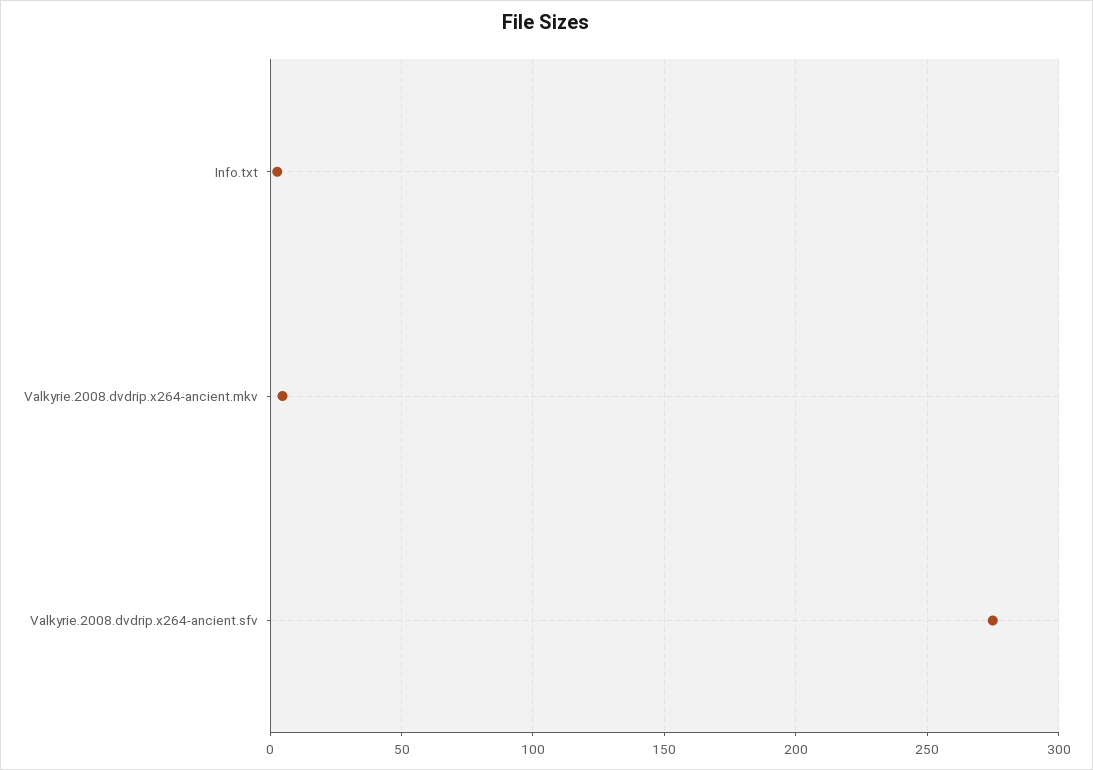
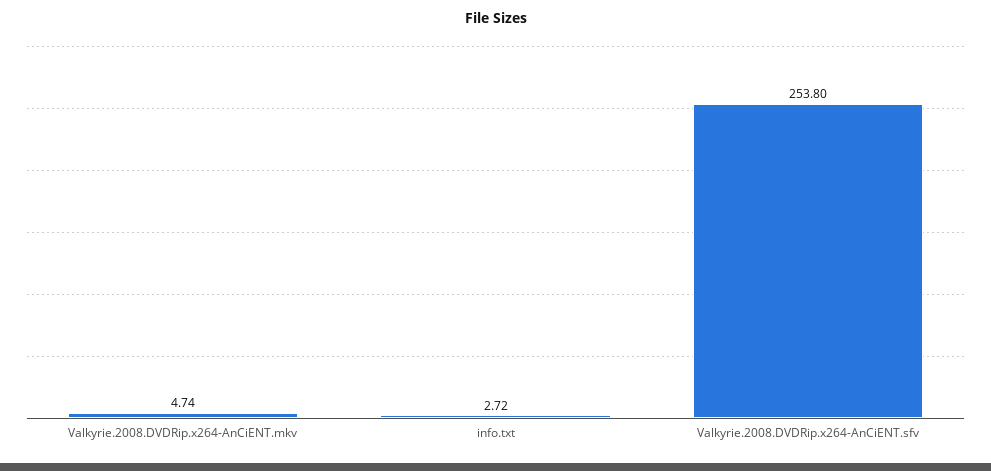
Valkyrie.2008.dvdrip.x264-ancient.sfv: 275 -> 253.8

